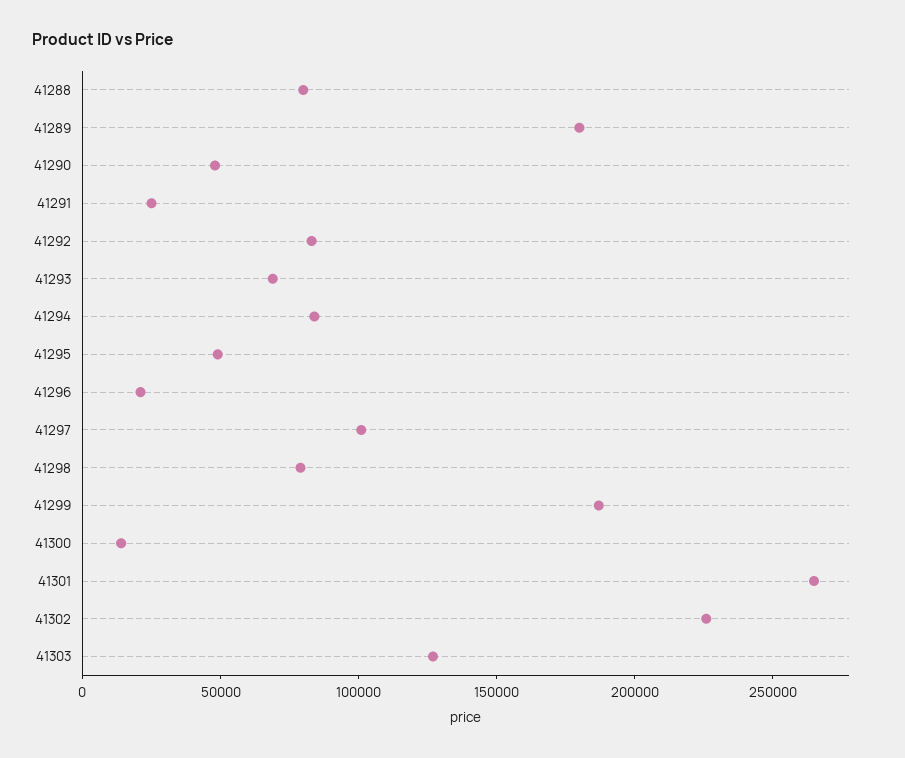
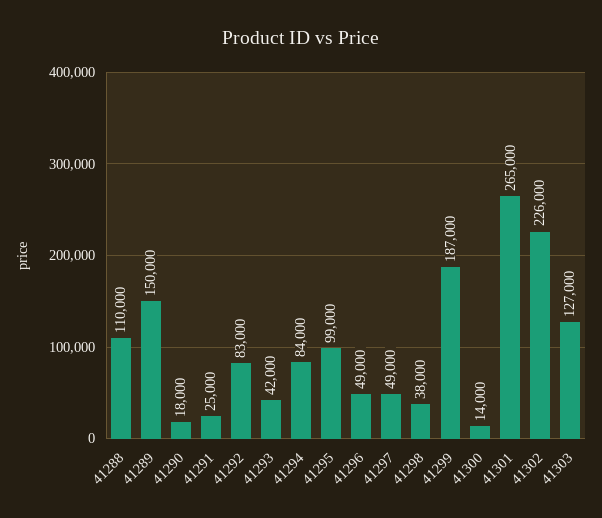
41288: 80000 -> 110000
41289: 180000 -> 150000
41290: 50000 -> 18000
41293: 70000 -> 42000
41295: 50000 -> 99000
41296: 20000 -> 49000
41297: 100000 -> 49000
41298: 80000 -> 38000

